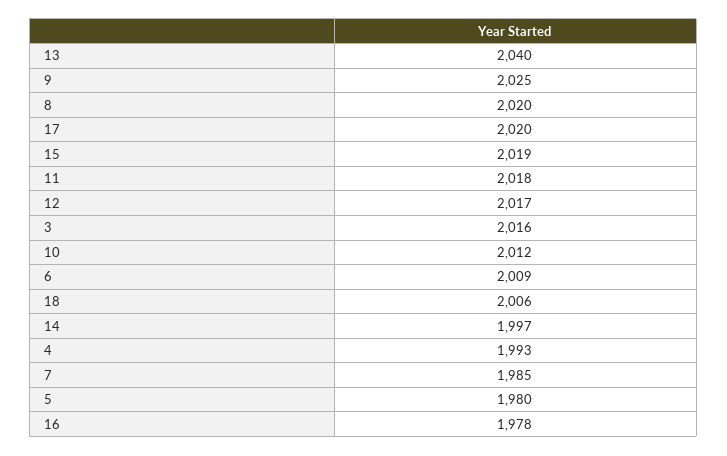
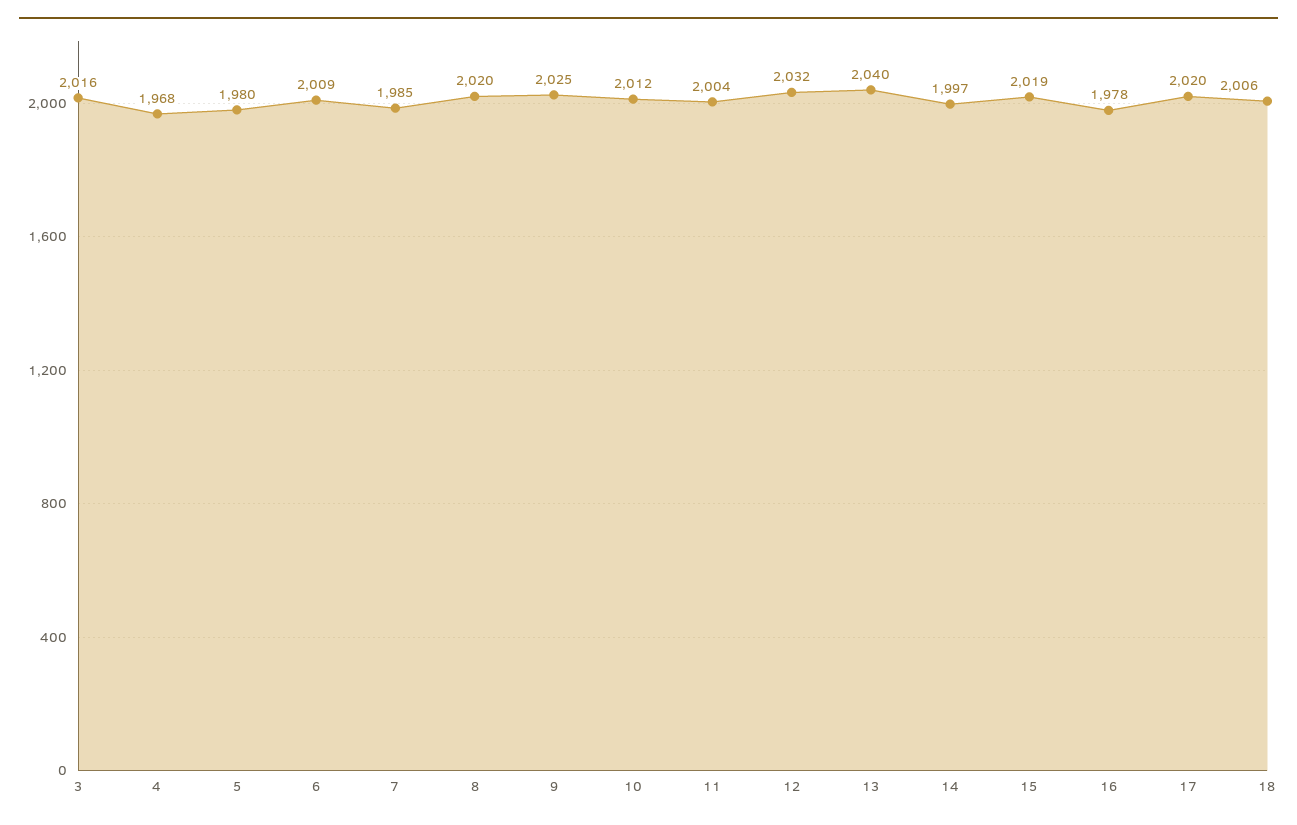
11: 2018 -> 2004
12: 2017 -> 2032
4: 1993 -> 1968

